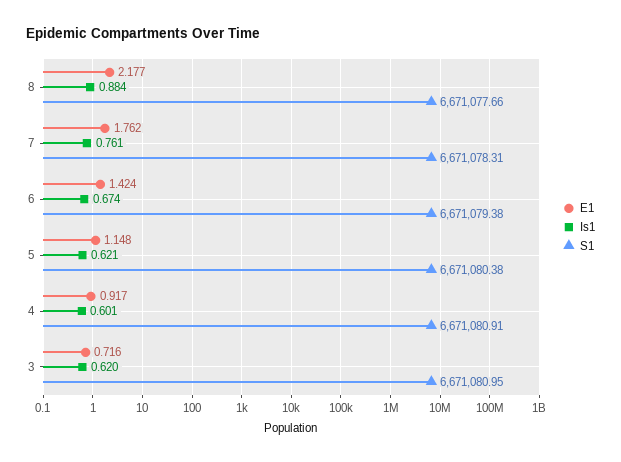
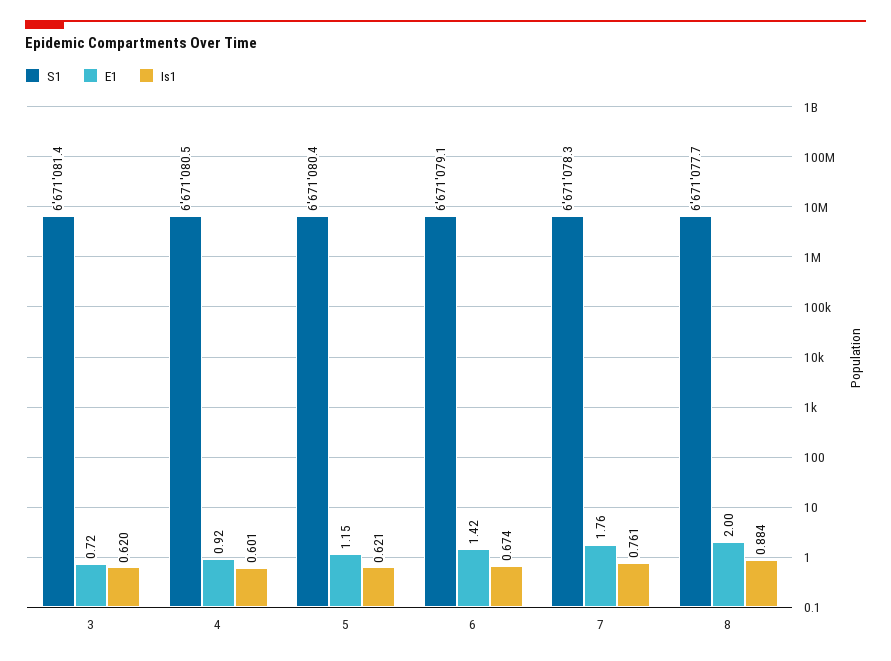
E1, 8: 2.177 -> 2
S1, 6: 6671079.38 -> 6671079.1
S1, 4: 6671080.91 -> 6671080.5
S1, 3: 6671080.95 -> 6671081.4

